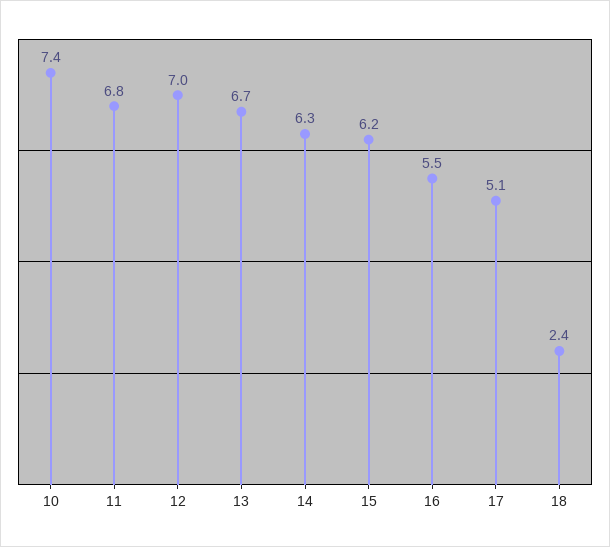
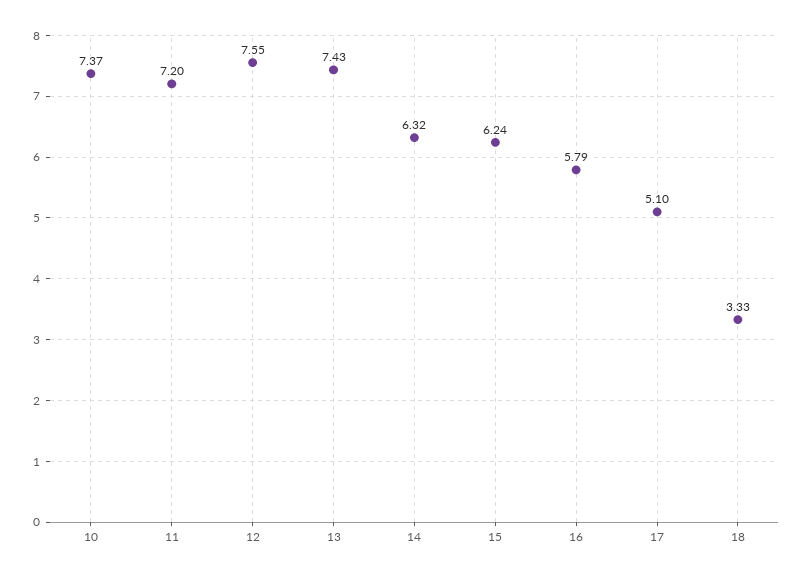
11: 6.8 -> 7.2
12: 7 -> 7.55
13: 6.7 -> 7.43
16: 5.5 -> 5.79
18: 2.4 -> 3.33

